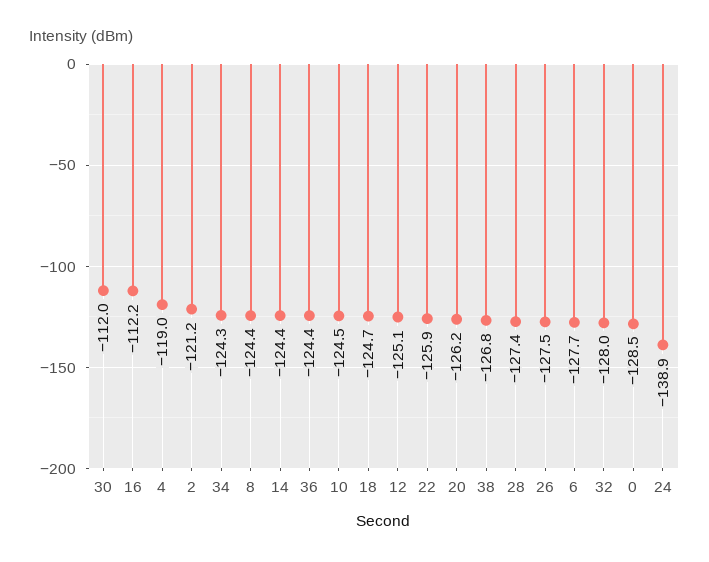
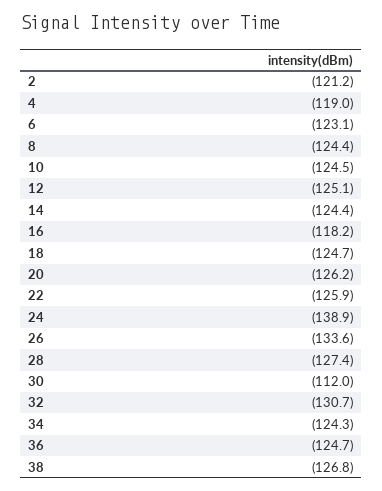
16: -112.2 -> -118.2
36: -124.4 -> -124.7
26: -127.5 -> -133.6
6: -127.7 -> -123.1
32: -128 -> -130.7
0: -128.5 -> none

